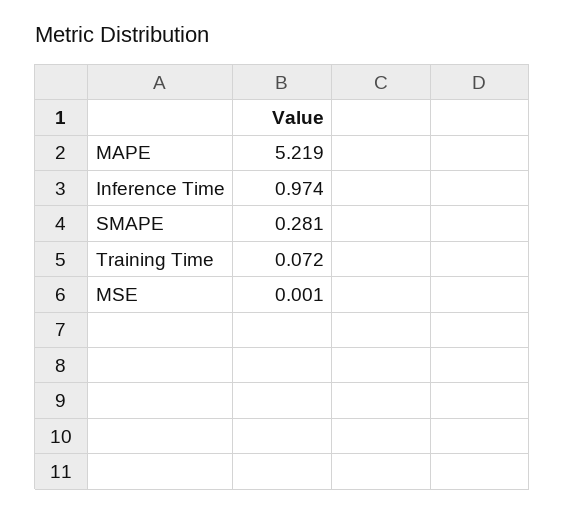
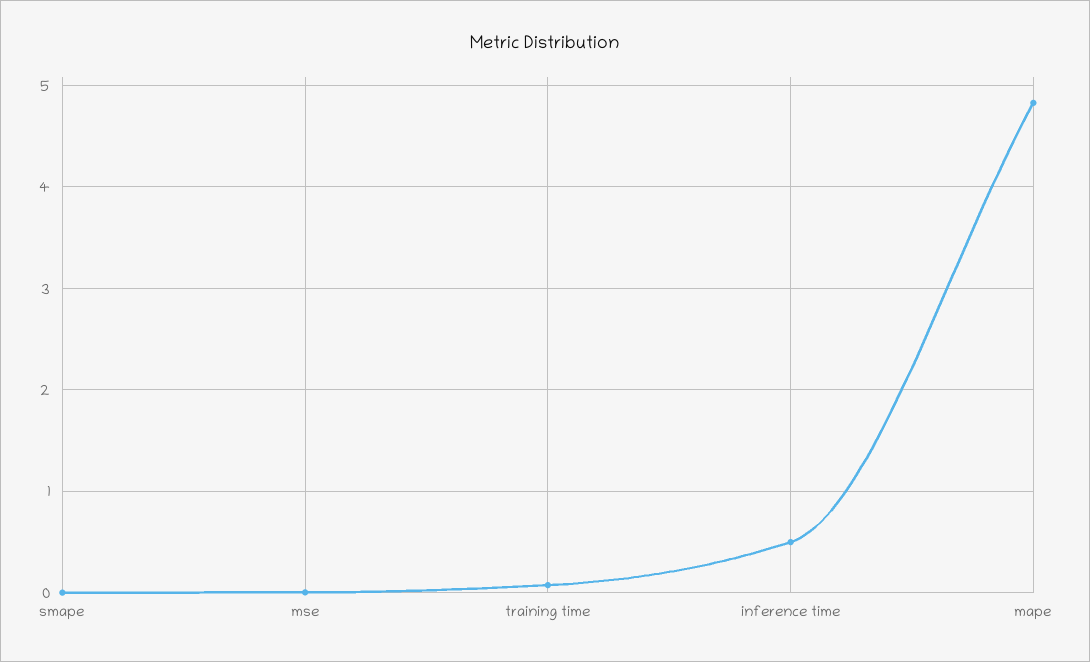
MAPE: 5.219 -> 4.8
Inference Time: 0.974 -> 0.5
SMAPE: 0.281 -> 0

